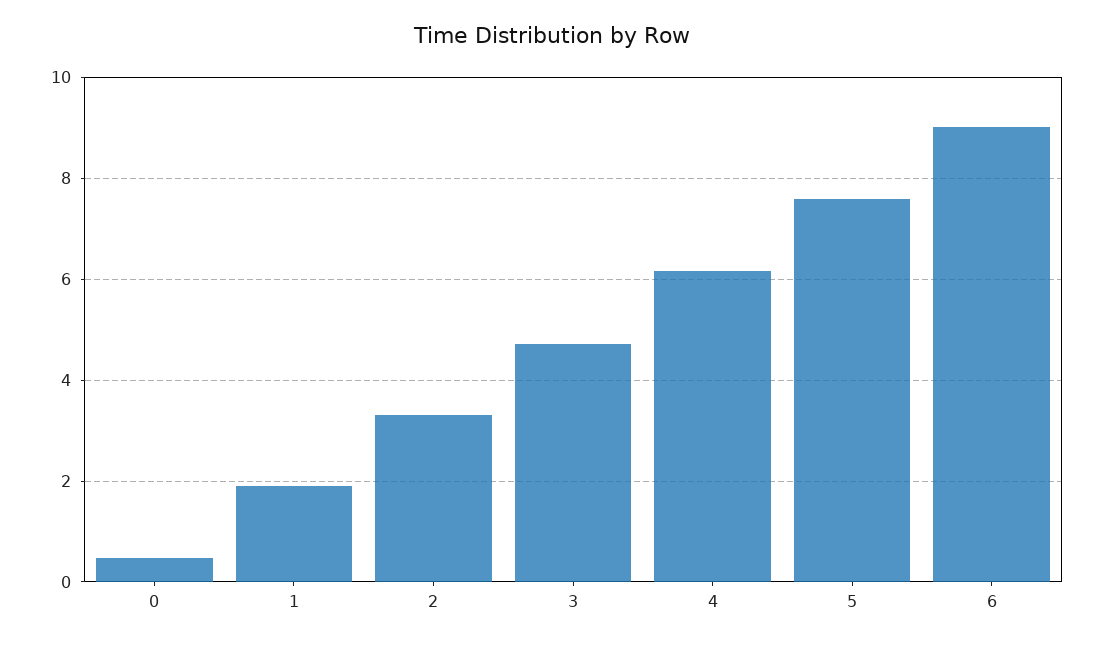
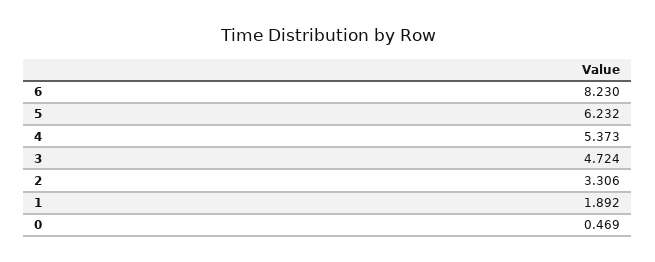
4: 6.2 -> 5.373
5: 7.6 -> 6.232
6: 9 -> 8.23

